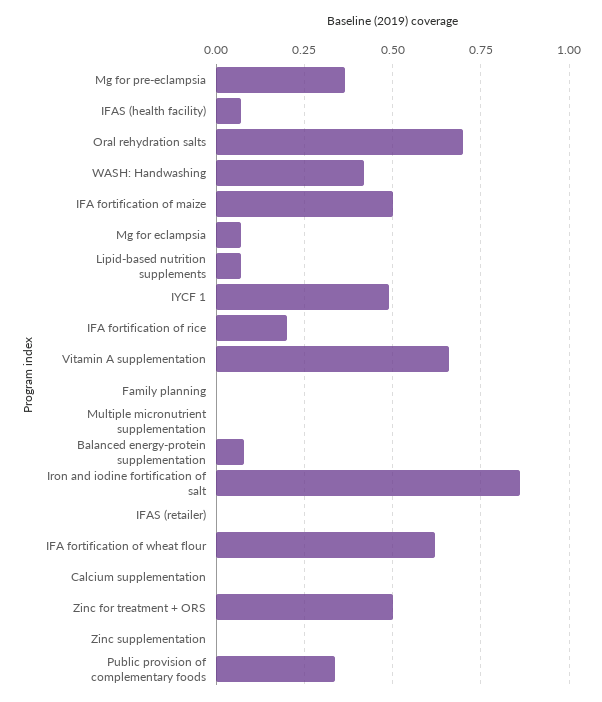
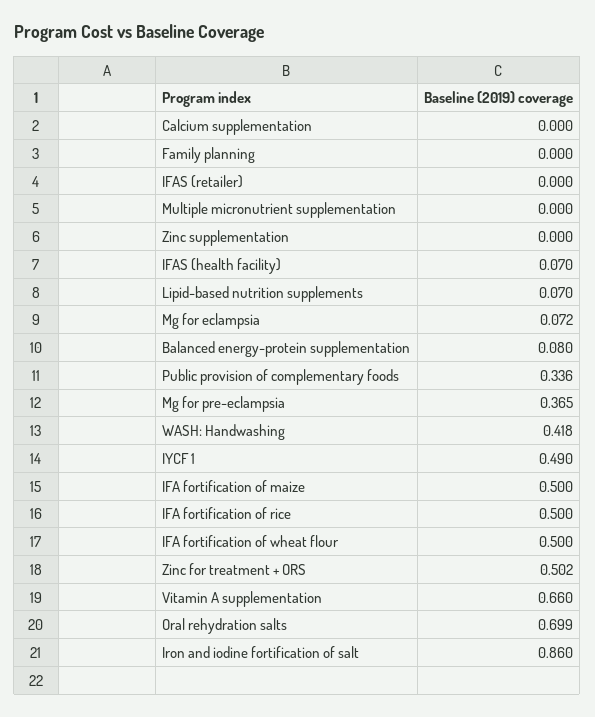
IFA fortification of rice: 0.2 -> 0.5
IFA fortification of wheat flour: 0.625 -> 0.5

